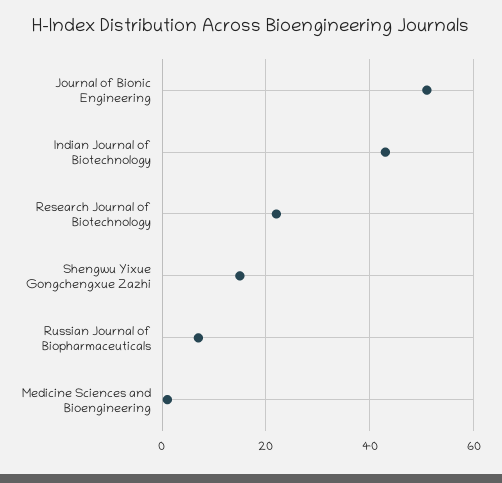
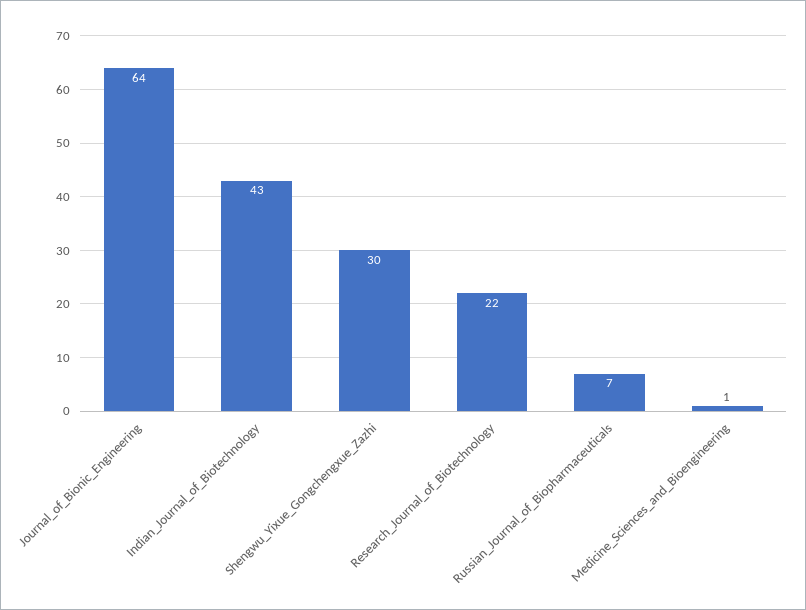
Journal of Bionic Engineering: 50 -> 64
Shengwu Yixue Gongchengxue Zazhi: 15 -> 30

